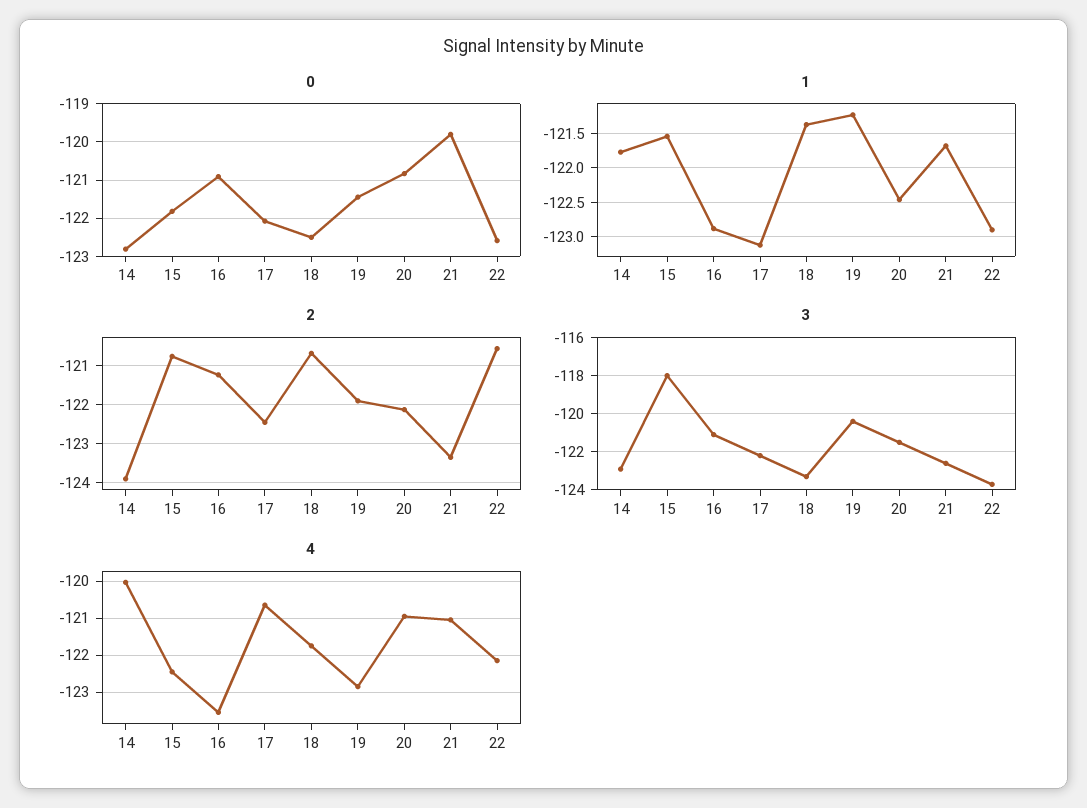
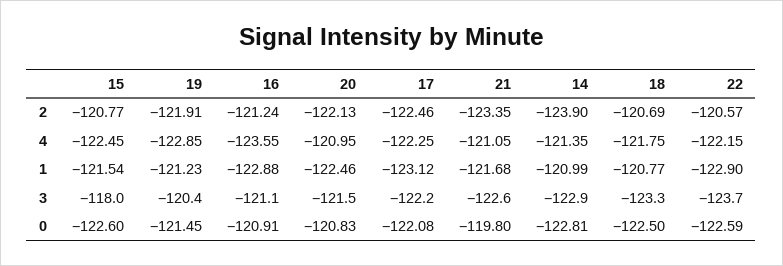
0, 15: -121.8 -> -122.6
1, 14: -121.8 -> -120.99
1, 18: -121.4 -> -120.77
4, 14: -120 -> -121.35
4, 17: -120.6 -> -122.25

